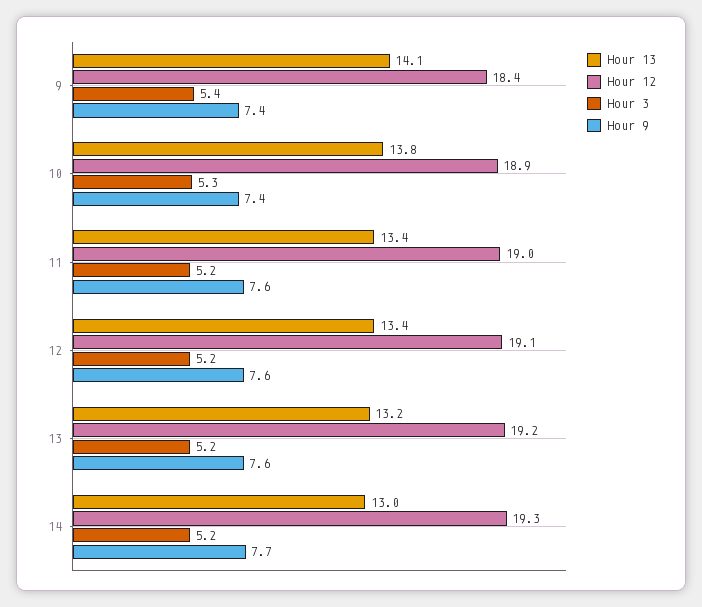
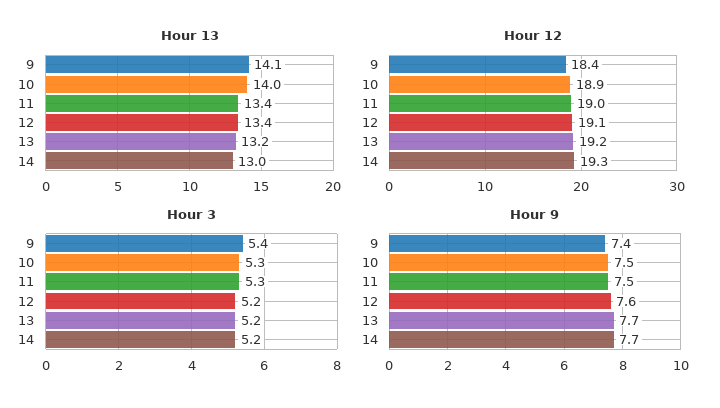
Hour 13, 10: 13.8 -> 14
Hour 9, 10: 7.4 -> 7.5
Hour 3, 11: 5.2 -> 5.3
Hour 9, 11: 7.6 -> 7.5
Hour 9, 13: 7.6 -> 7.7

